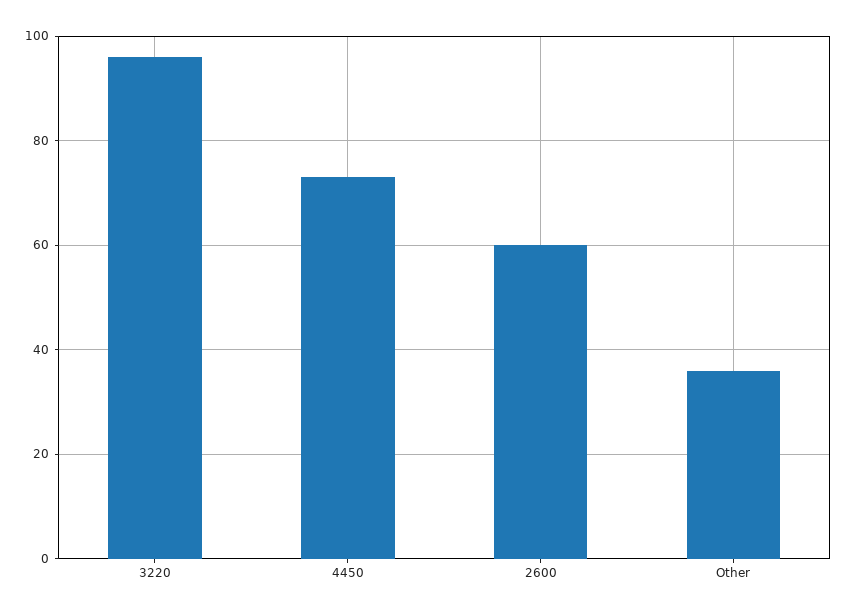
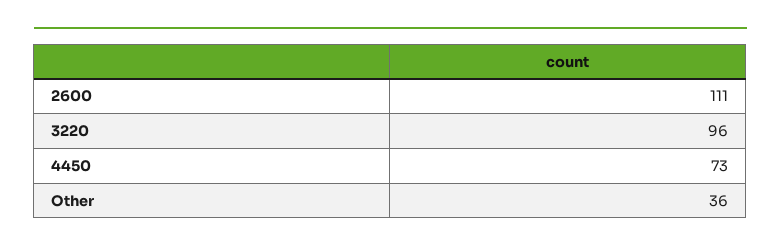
2600: 60 -> 111

